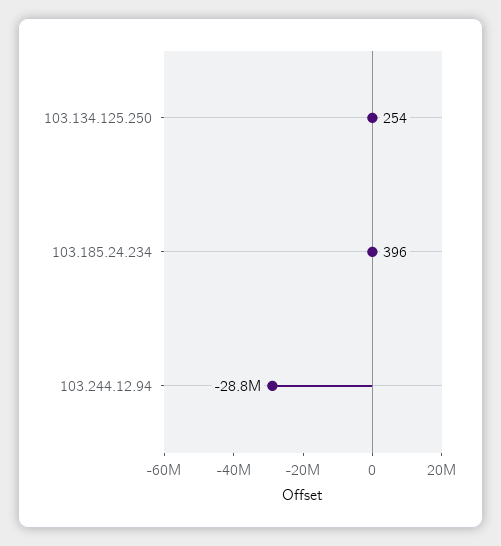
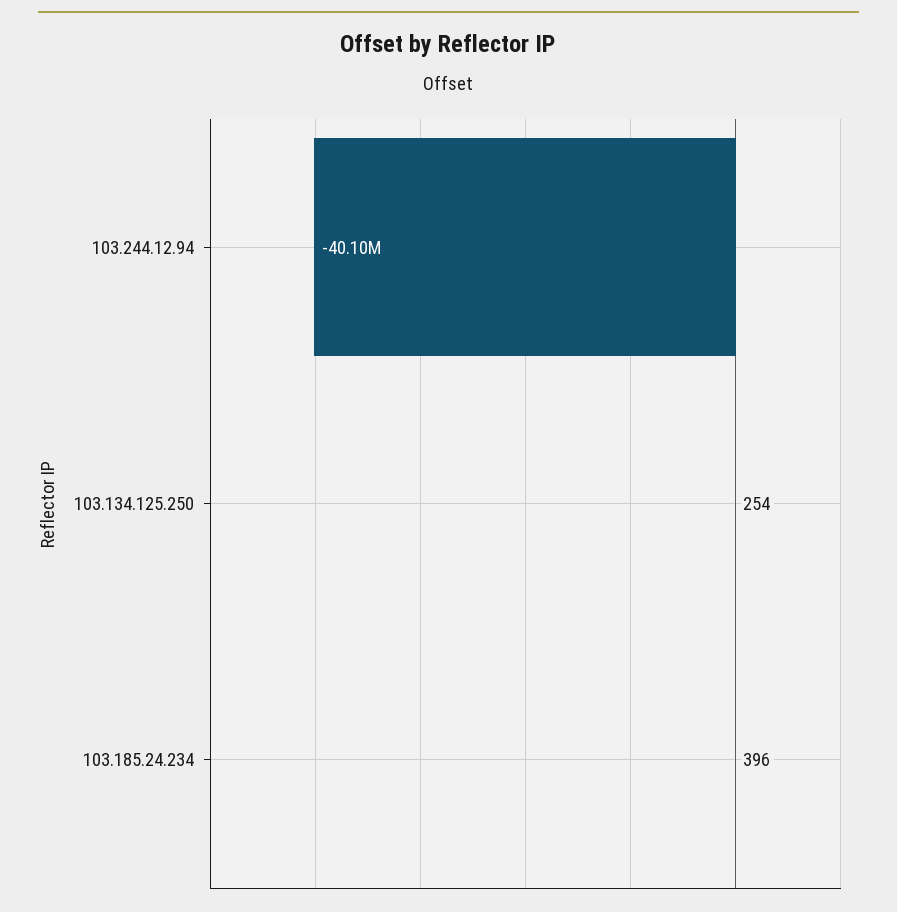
103.244.12.94: -28800000 -> -40100000

